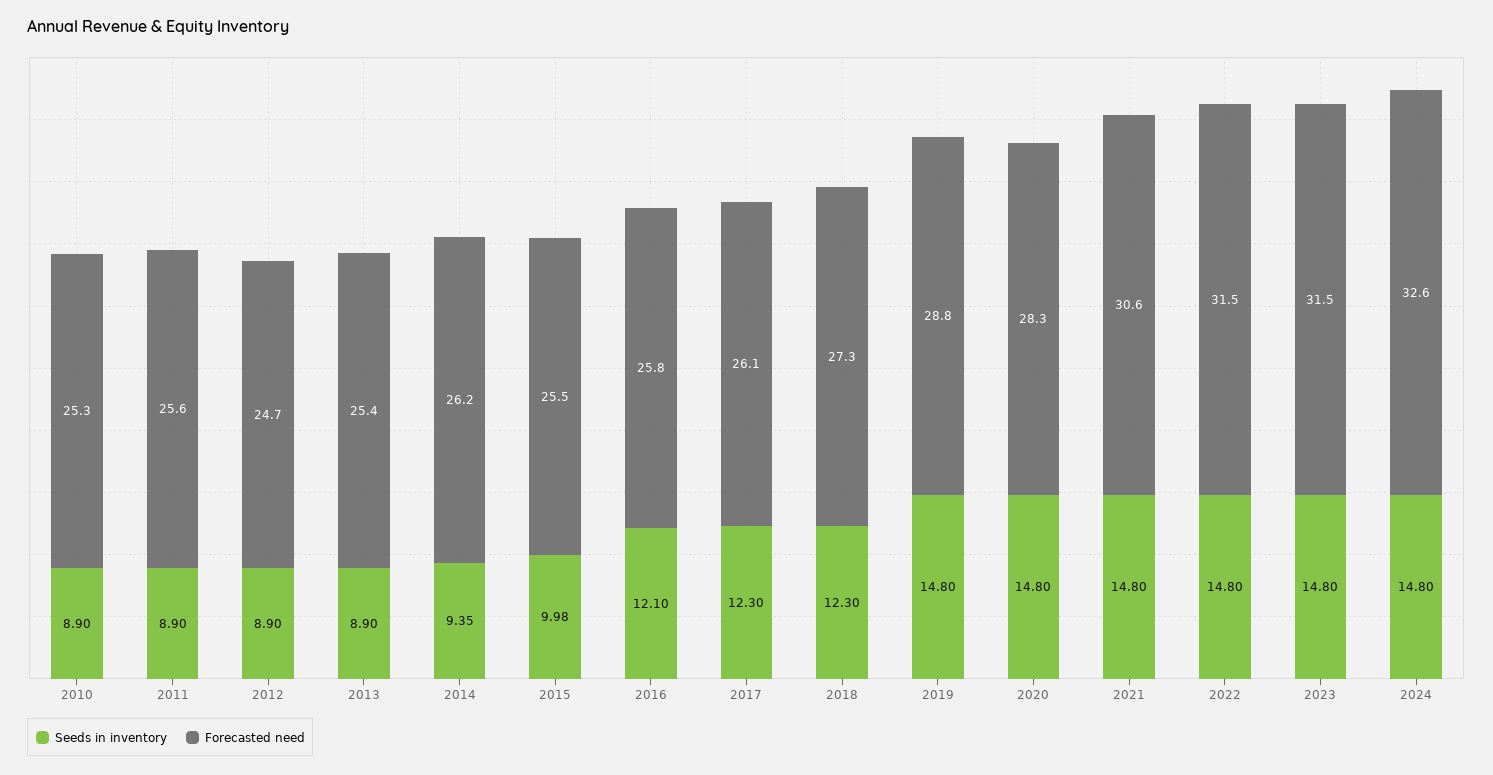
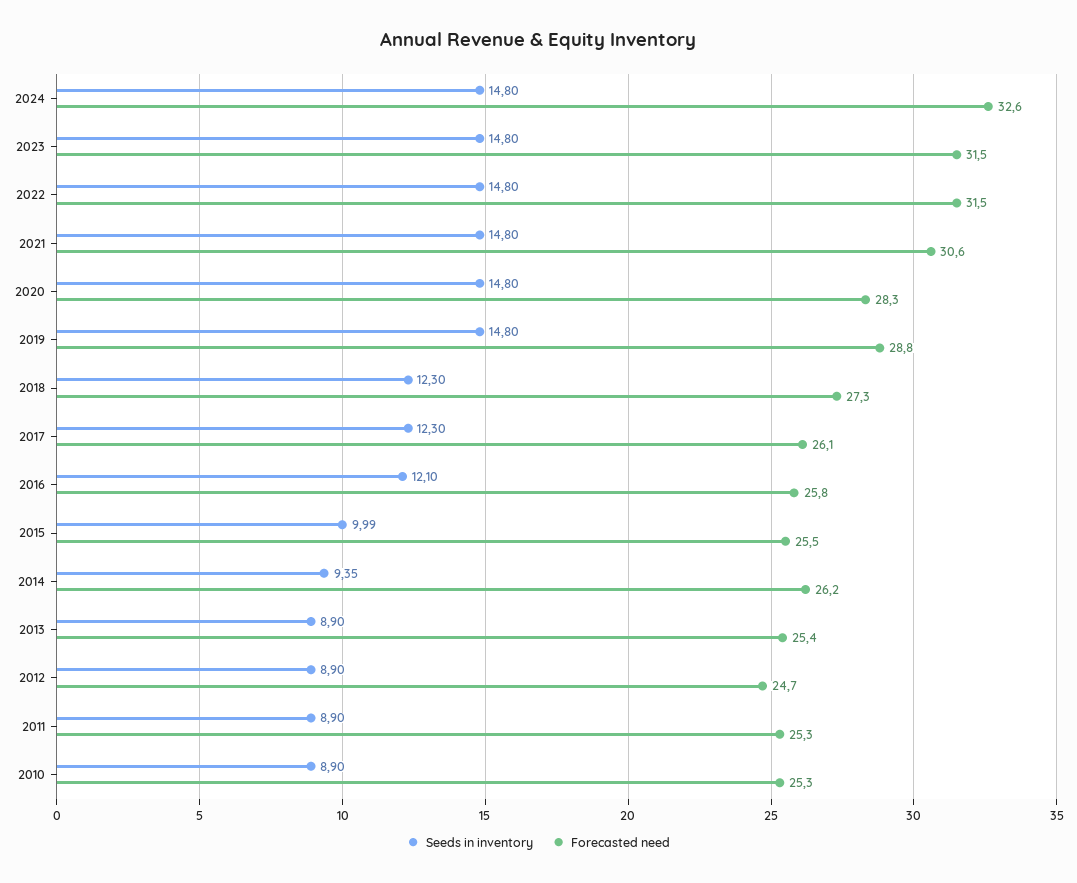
Forecasted need, 2011: 25.6 -> 25.3
Seeds in inventory, 2015: 9.98 -> 9.99

